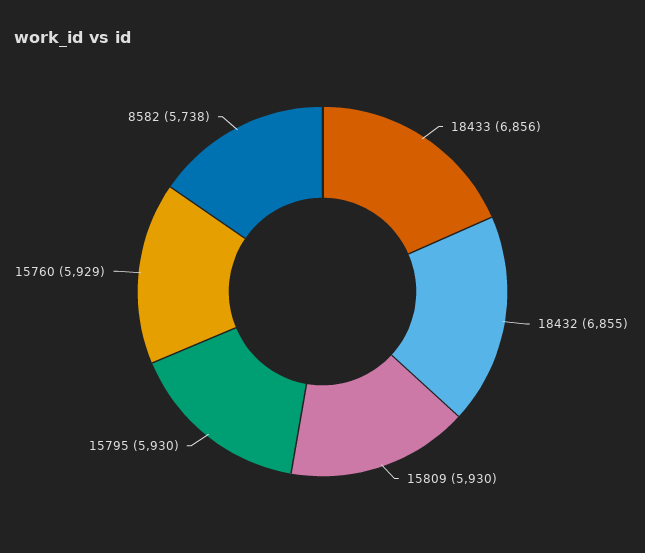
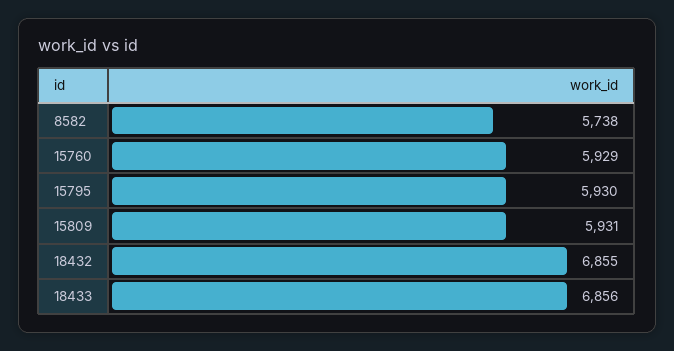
15809: 5930 -> 5931

